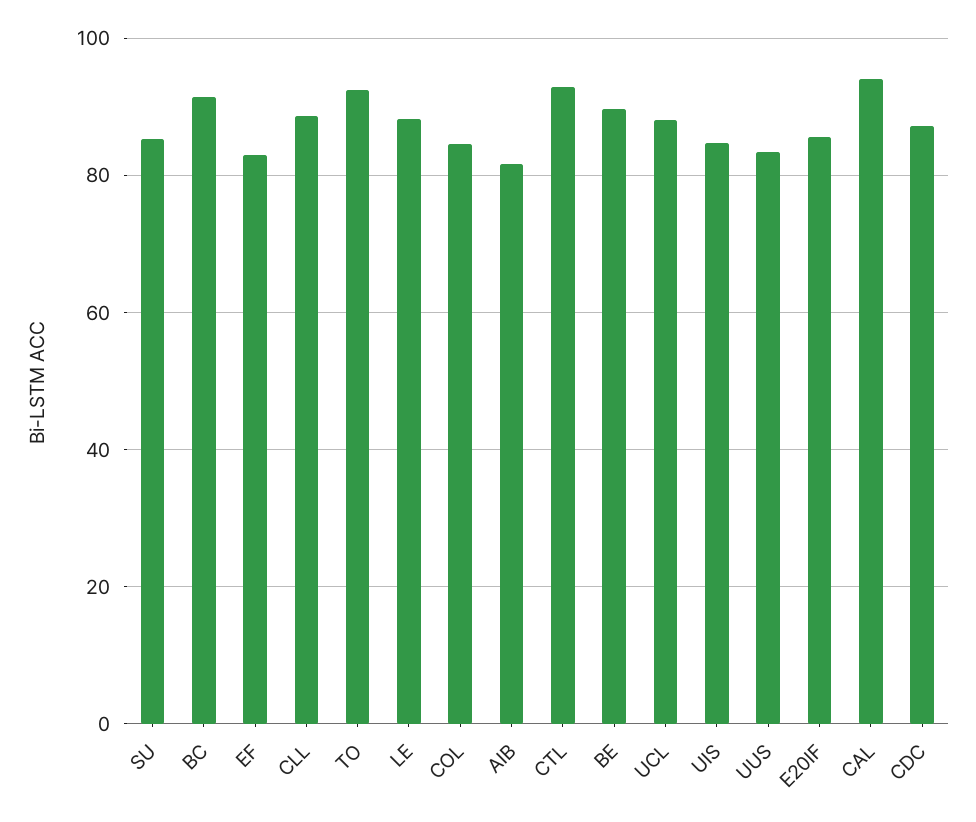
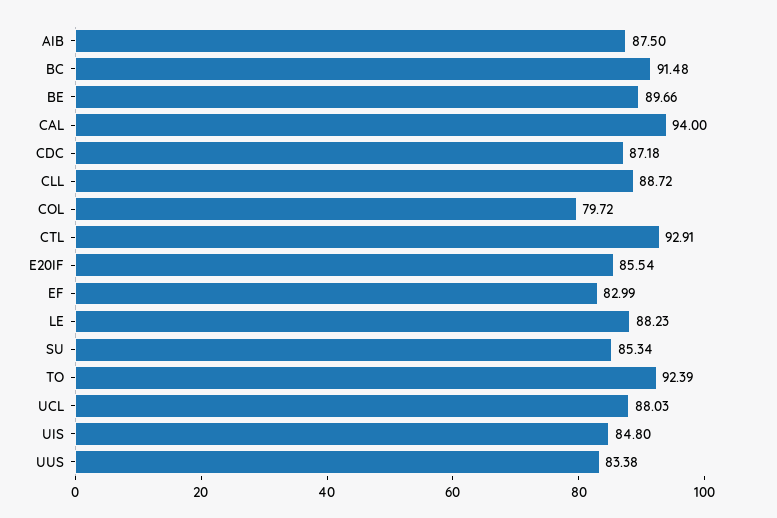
COL: 84 -> 79.72
AIB: 82 -> 87.5

